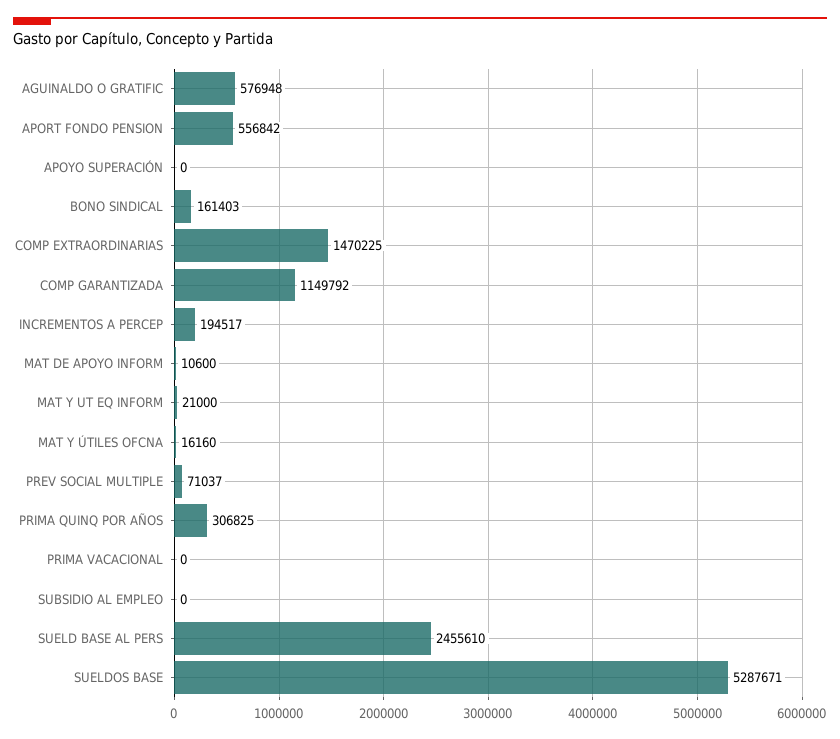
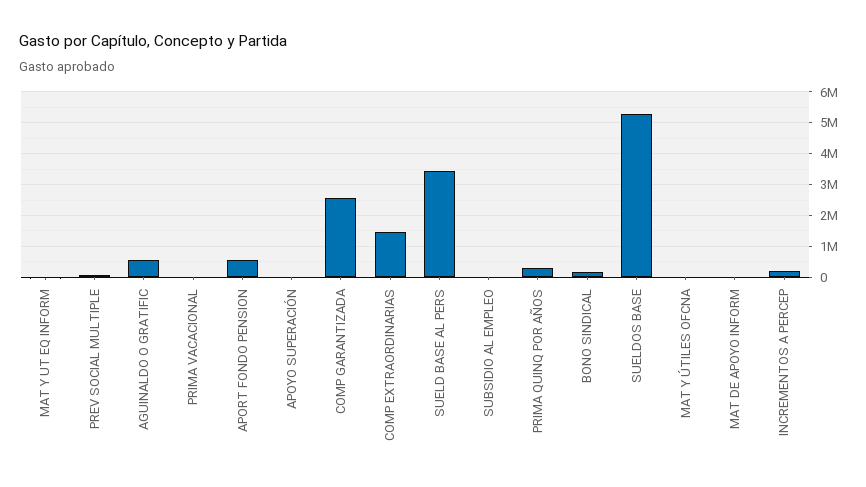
COMP GARANTIZADA: 1149792 -> 2600000
SUELD BASE AL PERS: 2455610 -> 3400000

